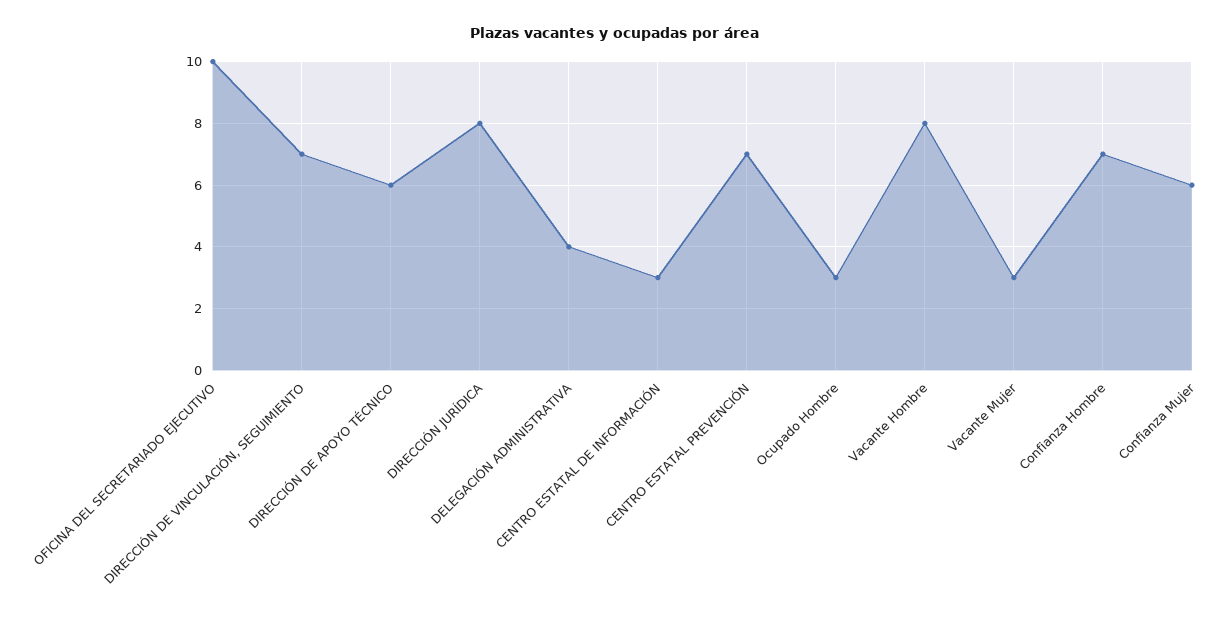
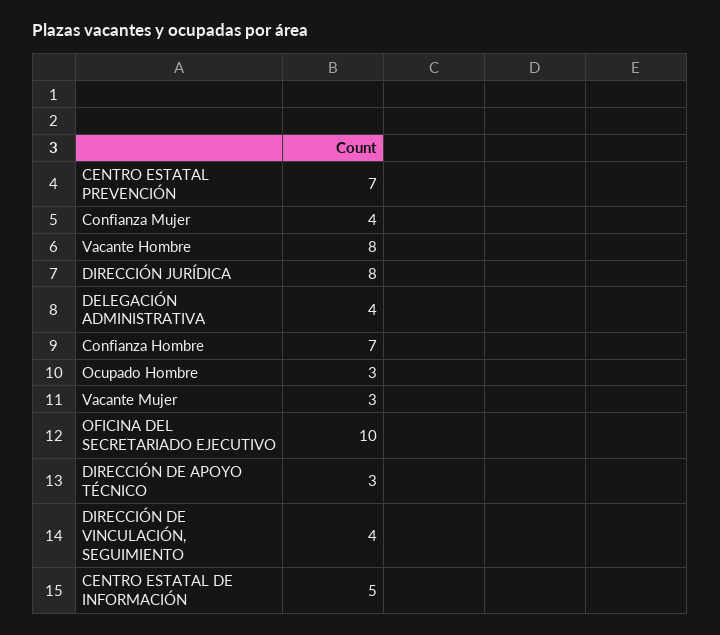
DIRECCIÓN DE VINCULACIÓN, SEGUIMIENTO: 7 -> 4
DIRECCIÓN DE APOYO TÉCNICO: 6 -> 3
CENTRO ESTATAL DE INFORMACIÓN: 3 -> 5
Confianza Mujer: 6 -> 4

